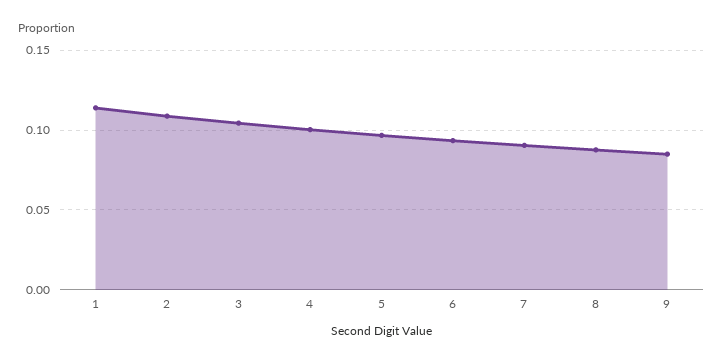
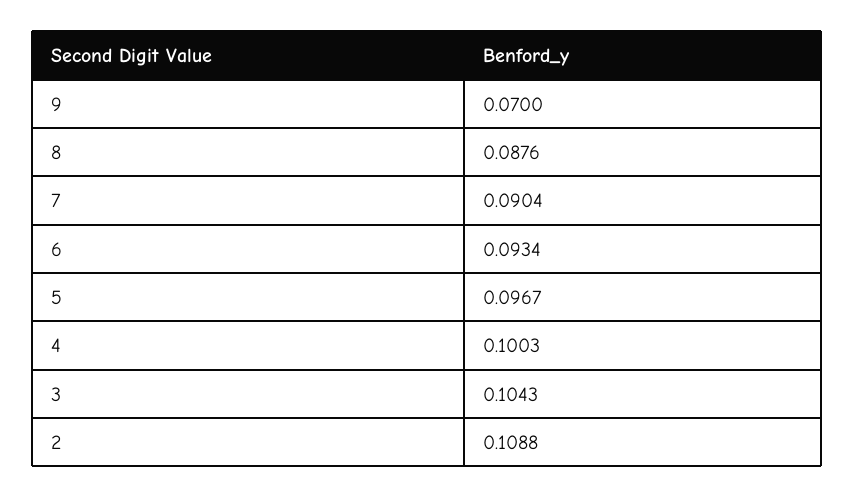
1: 0.115 -> none
9: 0.085 -> 0.07

